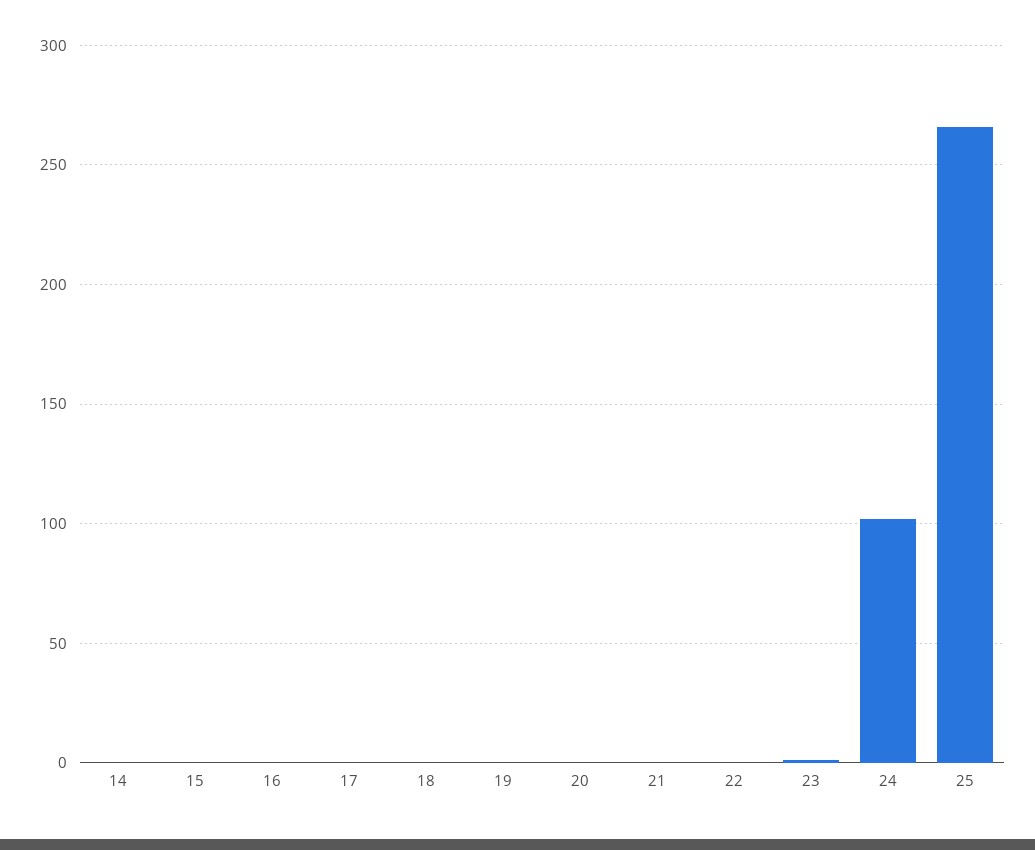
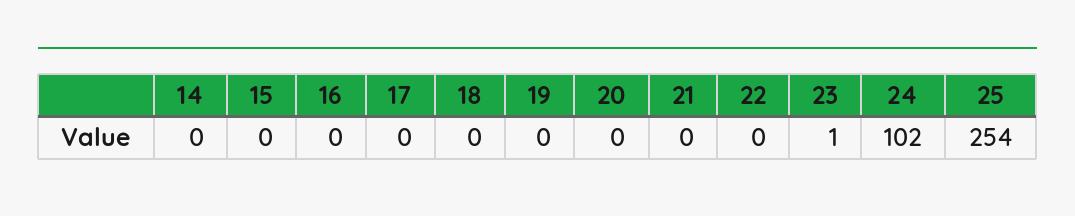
25: 265 -> 254

